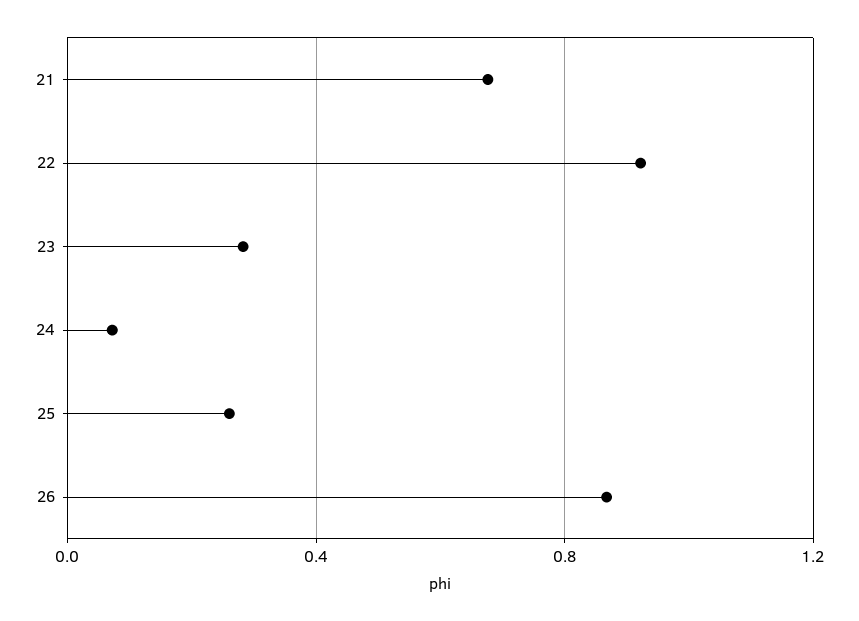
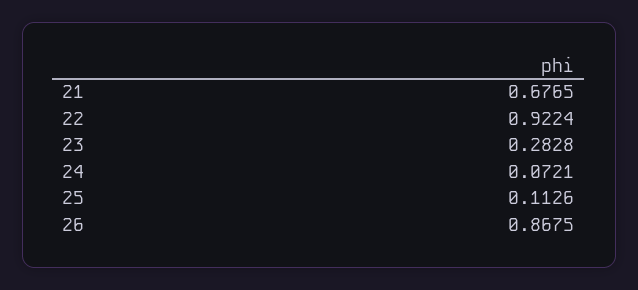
25: 0.25 -> 0.1126

